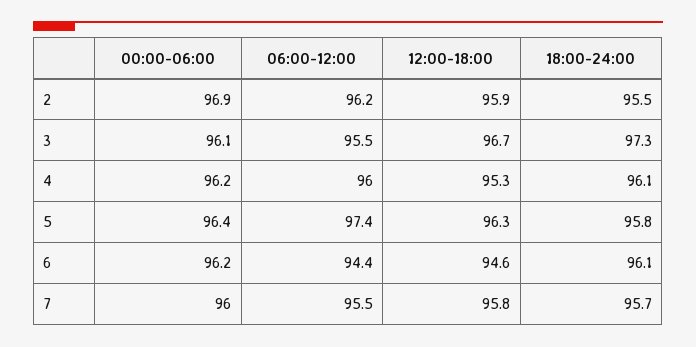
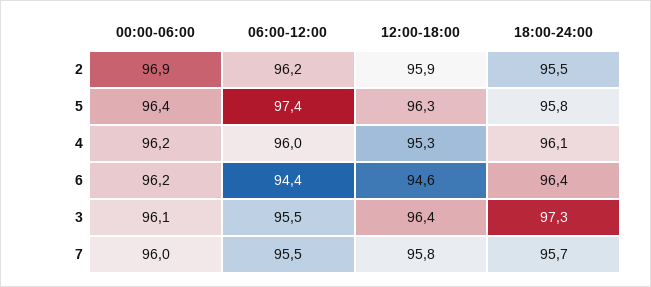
12:00-18:00, 3: 96.7 -> 96.4
18:00-24:00, 6: 96.1 -> 96.4

